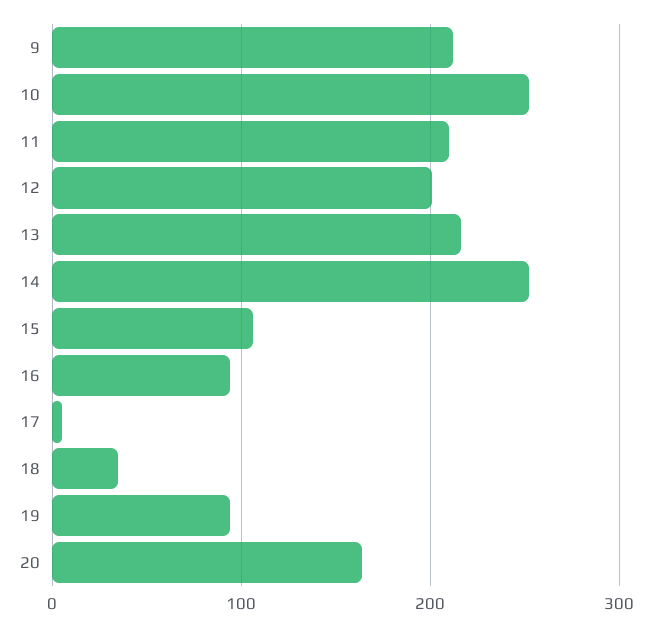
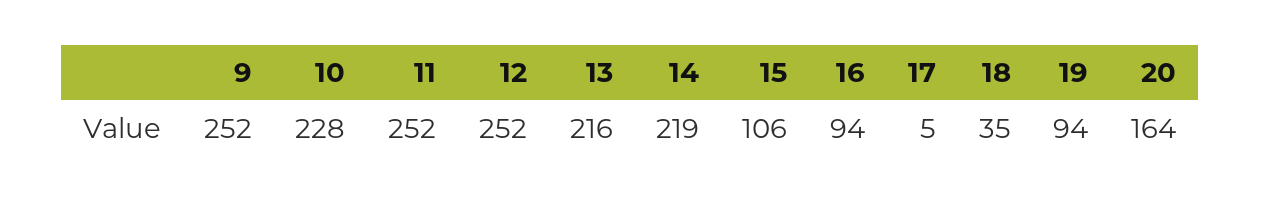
9: 210 -> 252
10: 250 -> 228
11: 210 -> 252
12: 200 -> 252
14: 250 -> 219

